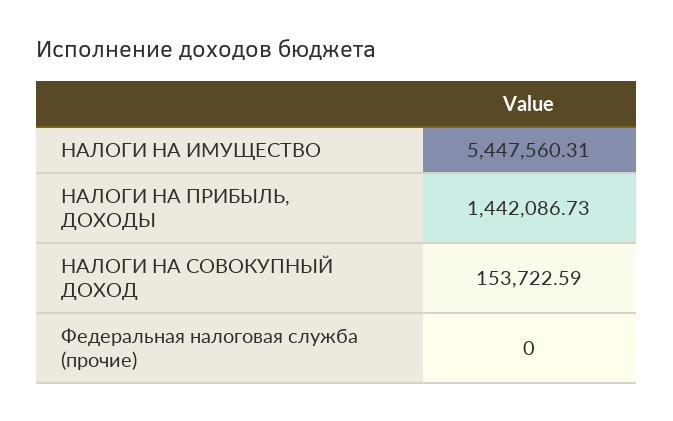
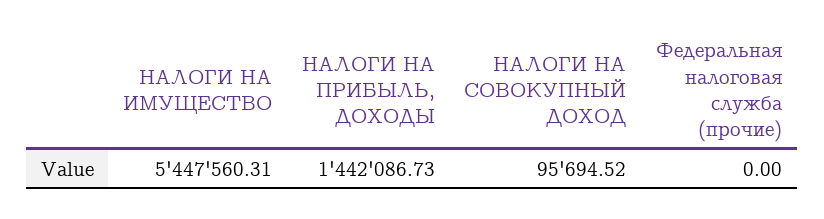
НАЛОГИ НА СОВОКУПНЫЙ ДОХОД: 153722.59 -> 95694.52

